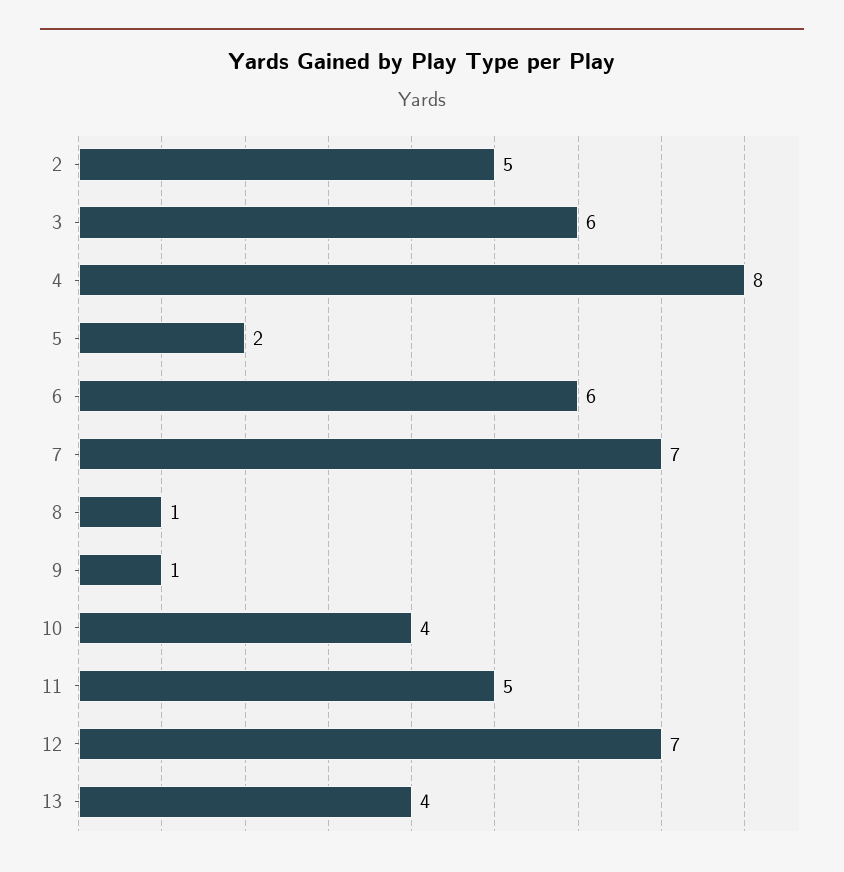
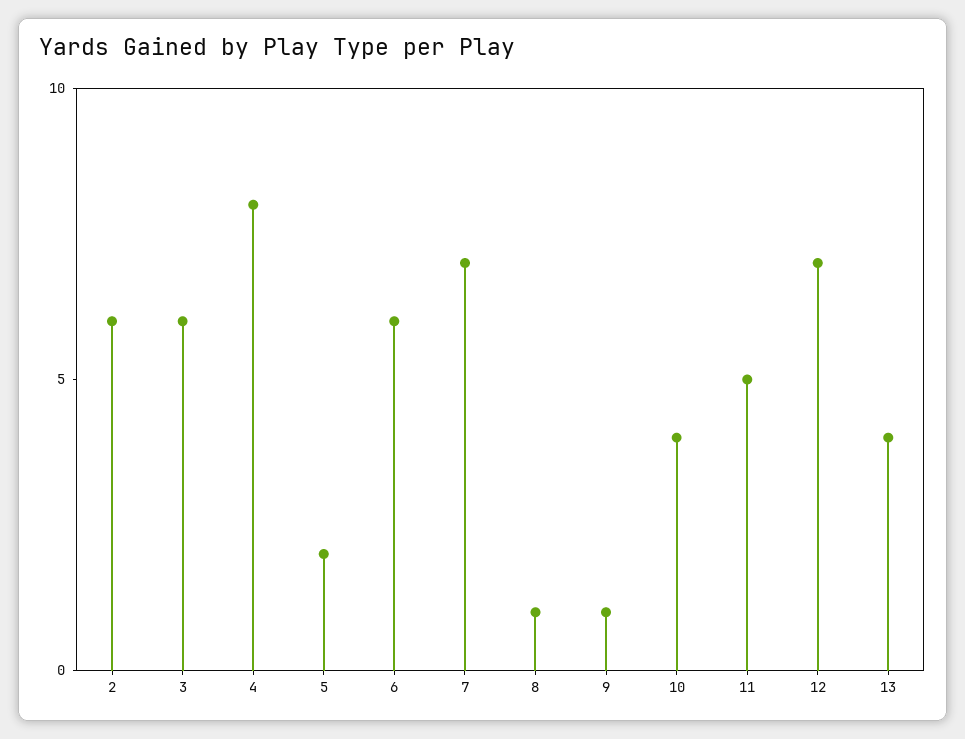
2: 5 -> 6

